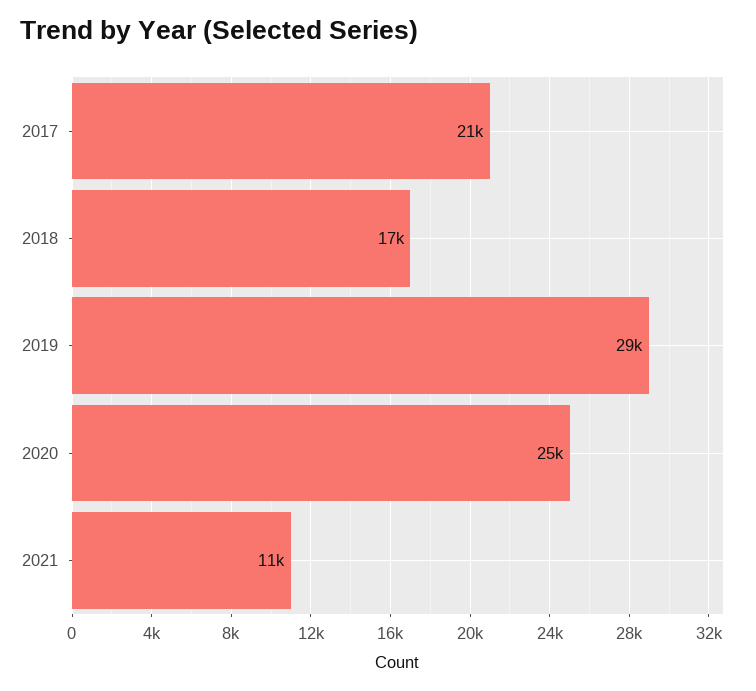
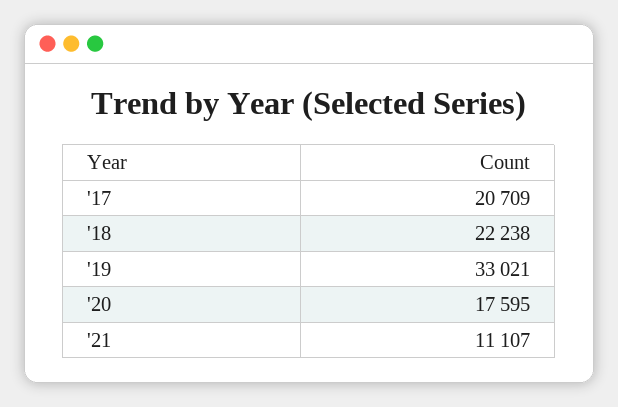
2018: 17000 -> 22238
2019: 29000 -> 33021
2020: 25000 -> 17595

